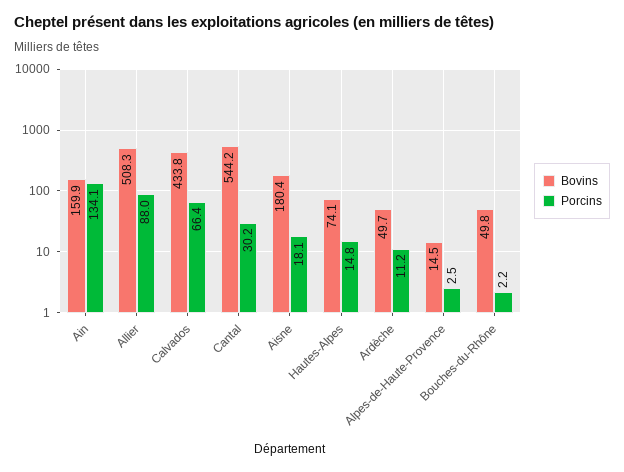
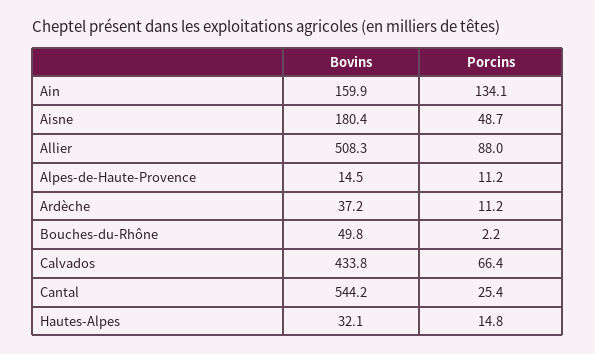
Porcins, Cantal: 30.2 -> 25.4
Porcins, Aisne: 18.1 -> 48.7
Bovins, Hautes-Alpes: 74.1 -> 32.1
Bovins, Ardèche: 49.7 -> 37.2
Porcins, Alpes-de-Haute-Provence: 2.5 -> 11.2

